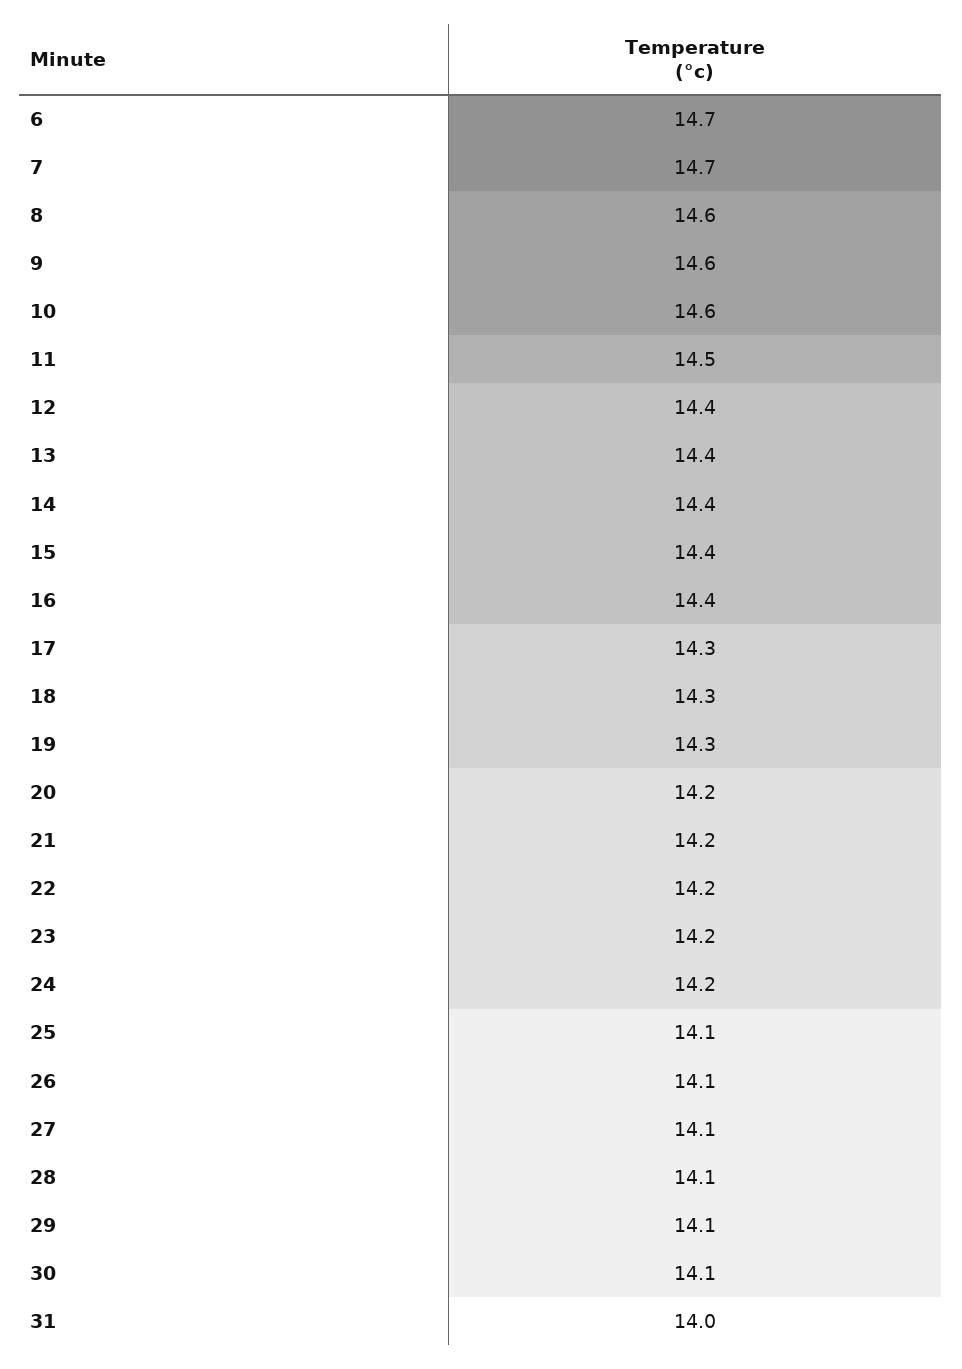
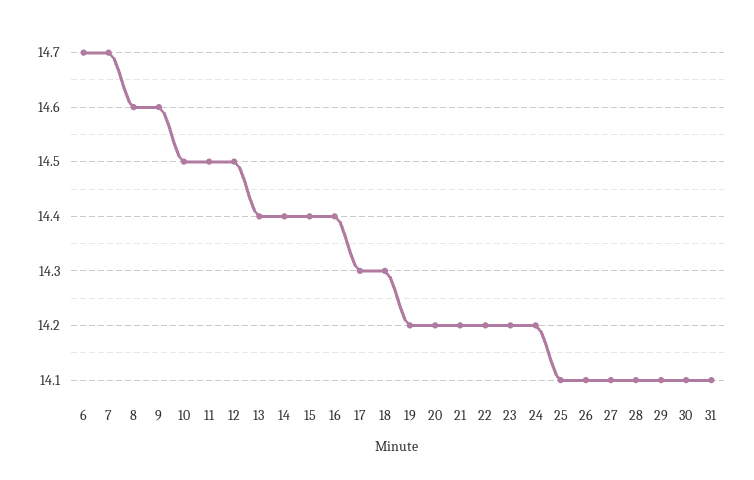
10: 14.6 -> 14.5
12: 14.4 -> 14.5
19: 14.3 -> 14.2
31: 14 -> 14.1

